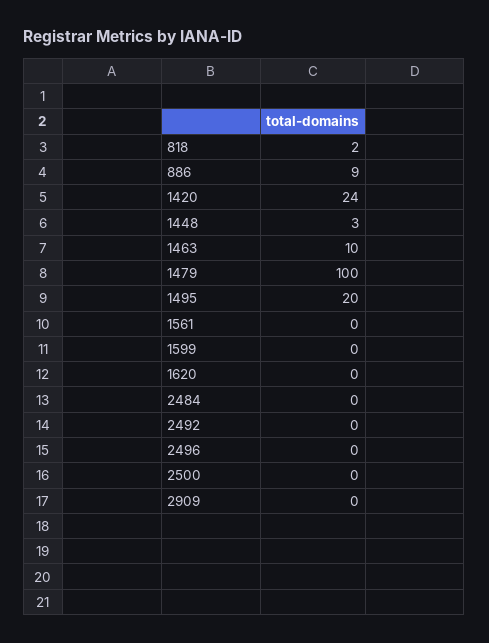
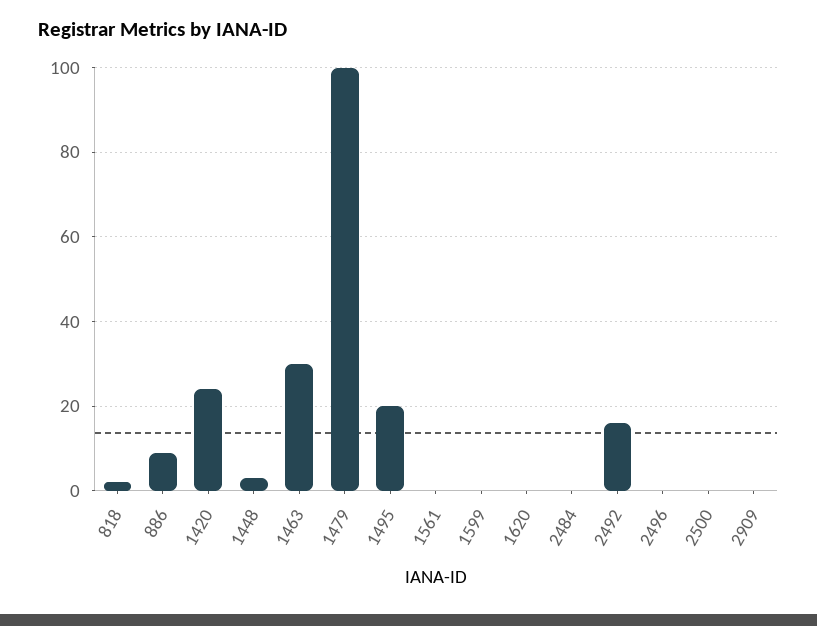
1463: 10 -> 30
2492: 0 -> 15

